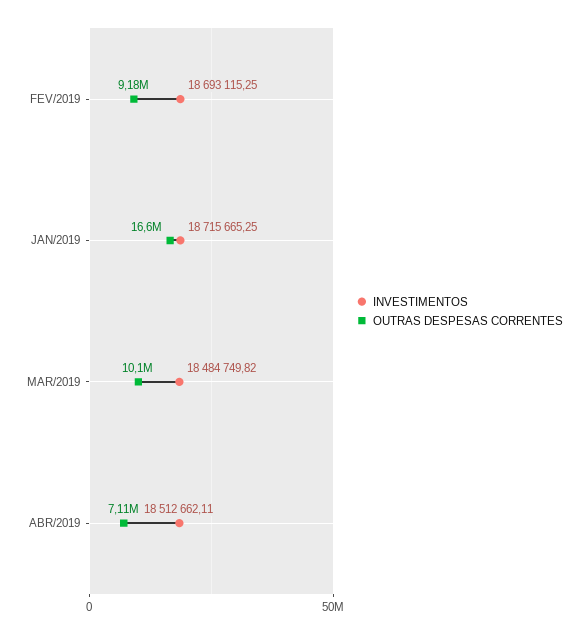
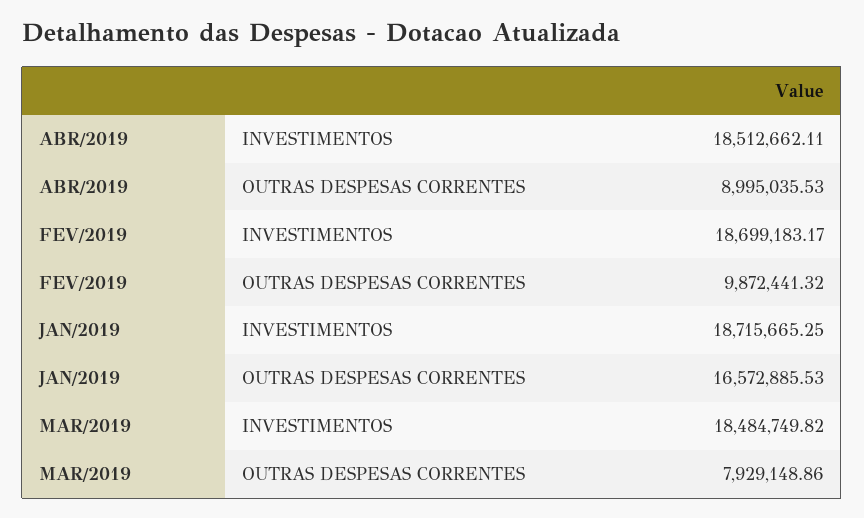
INVESTIMENTOS, FEV/2019: 18693115.25 -> 18699183.17
OUTRAS DESPESAS CORRENTES, FEV/2019: 9180000 -> 9872441.32
OUTRAS DESPESAS CORRENTES, MAR/2019: 10100000 -> 7929148.86
OUTRAS DESPESAS CORRENTES, ABR/2019: 7110000 -> 8995035.53

